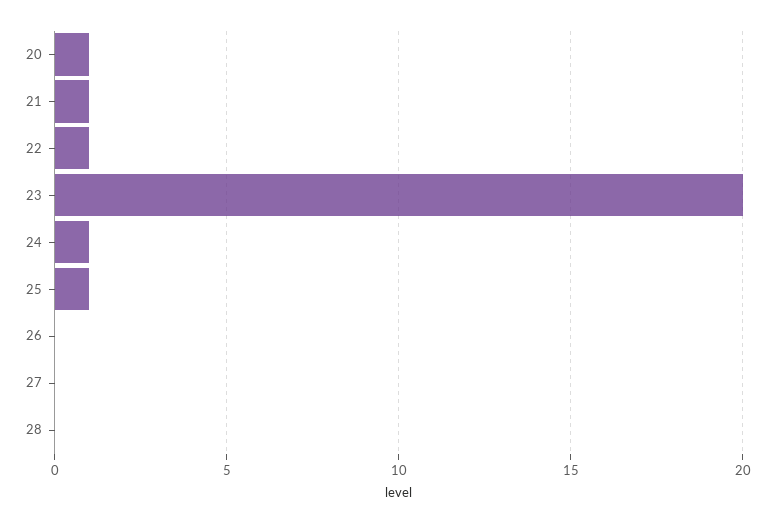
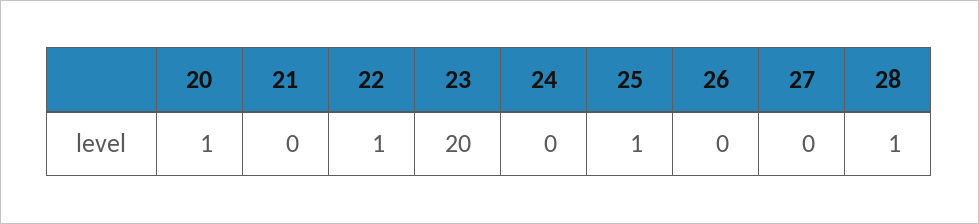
21: 1 -> 0
24: 1 -> 0
28: 0 -> 1

